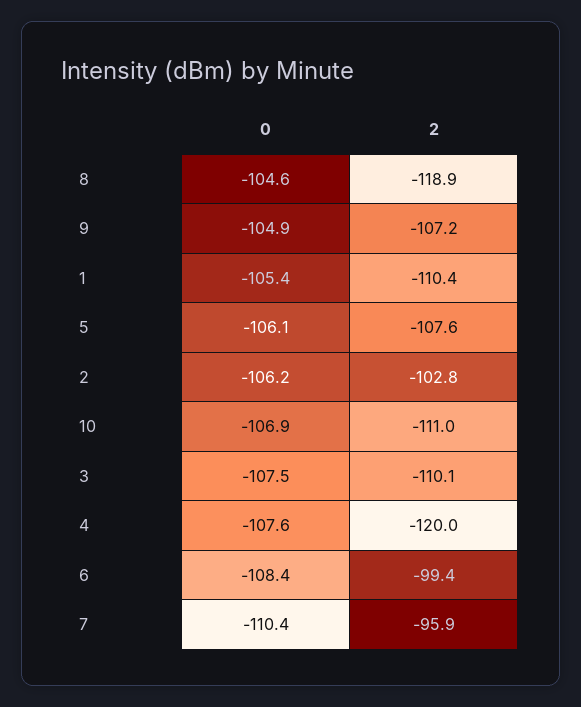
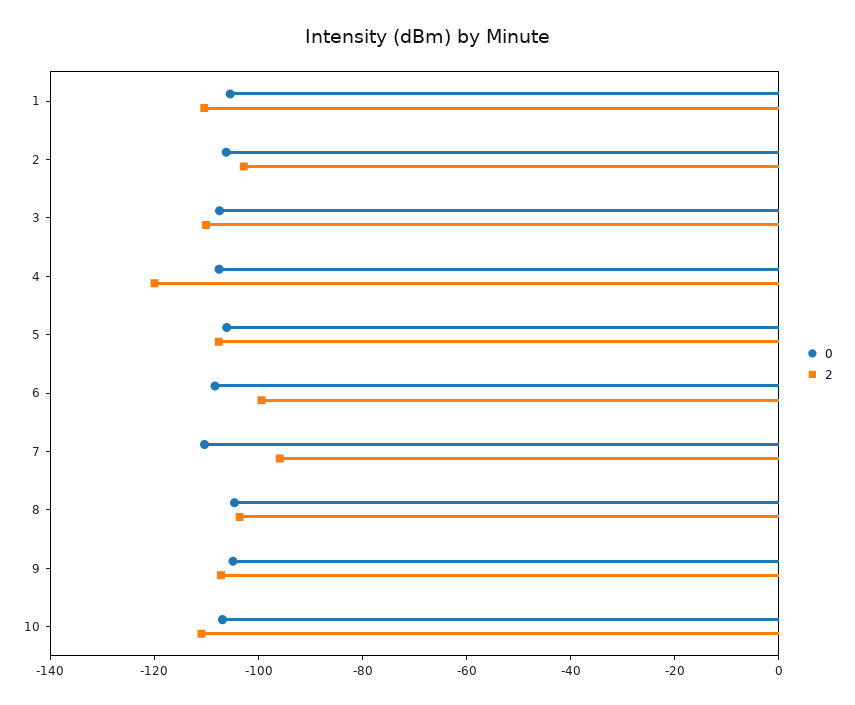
2, 8: -118.9 -> -105

